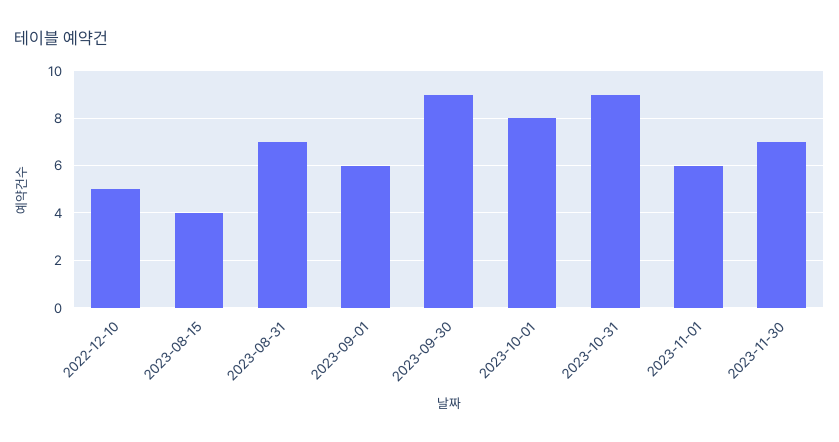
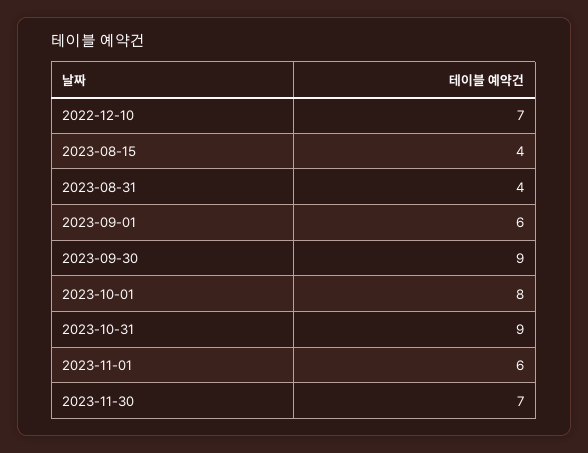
2022-12-10: 5 -> 7
2023-08-31: 7 -> 4

